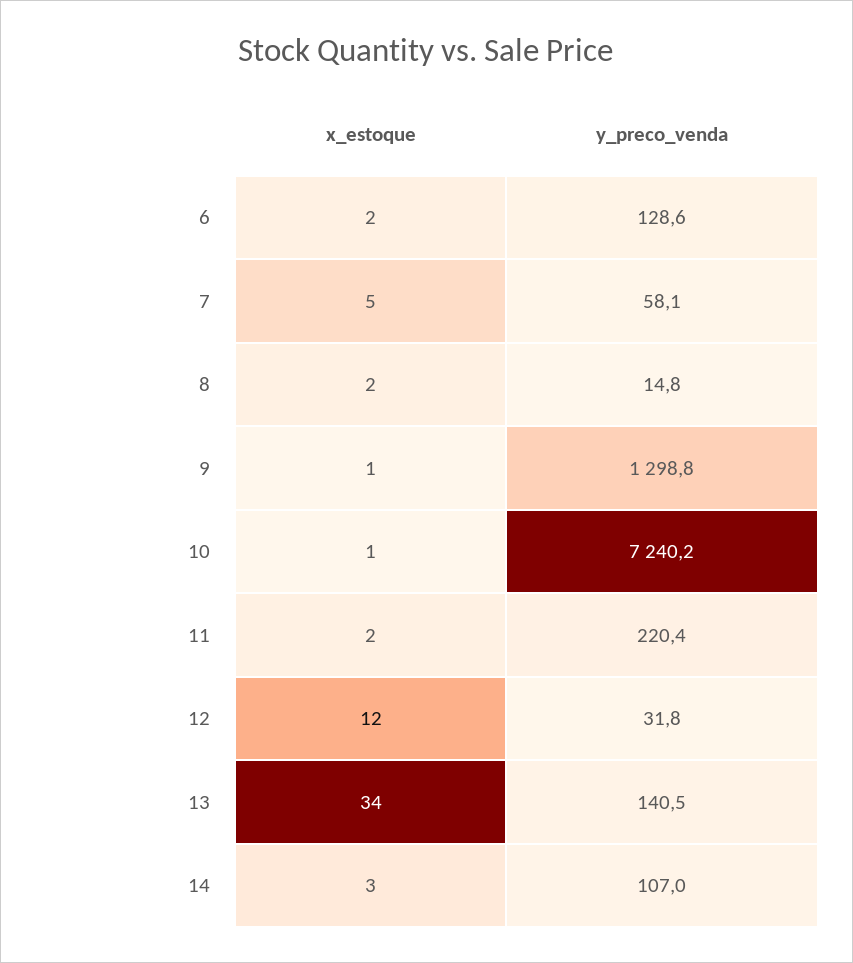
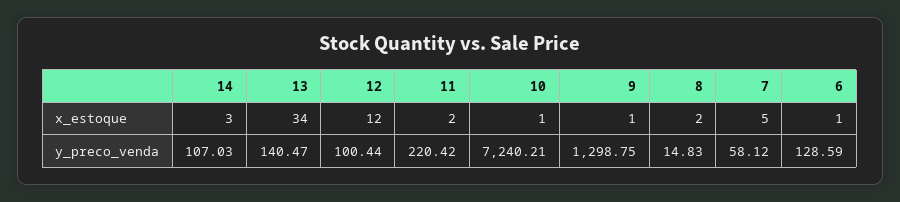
x_estoque, 6: 2 -> 1
y_preco_venda, 12: 31.8 -> 100.44

